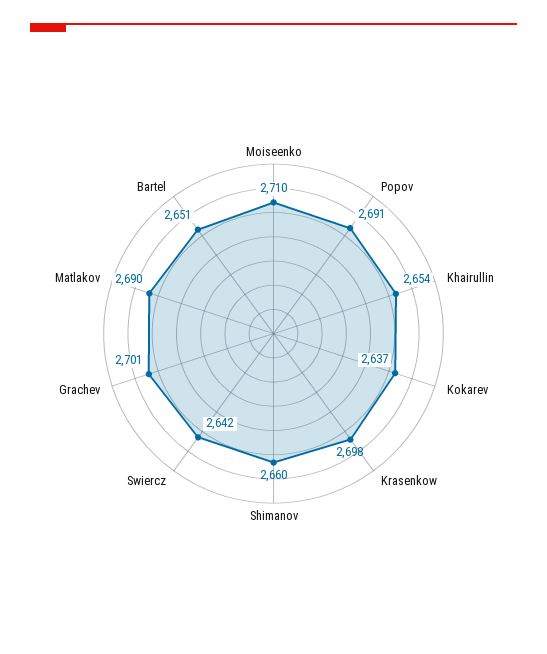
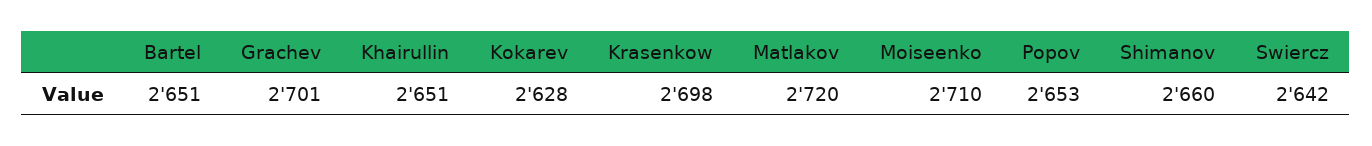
Popov: 2691 -> 2653
Khairullin: 2654 -> 2651
Kokarev: 2637 -> 2628
Matlakov: 2690 -> 2720

